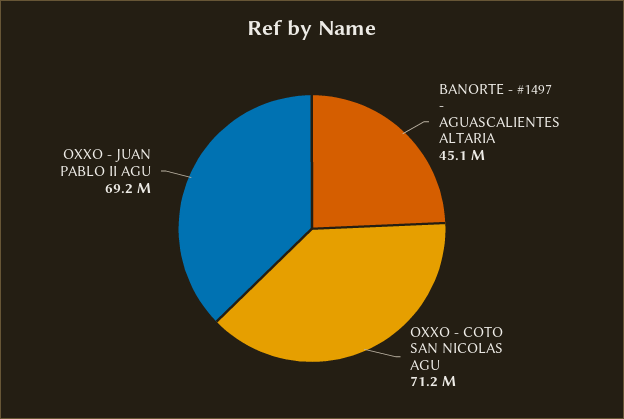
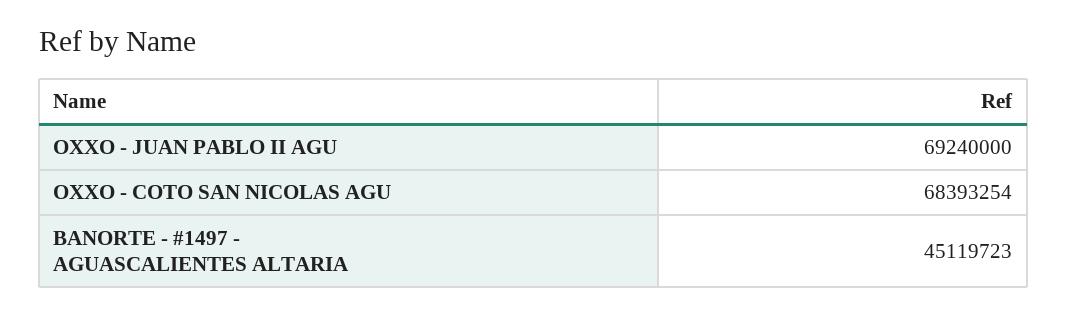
OXXO - COTO SAN NICOLAS AGU: 71200000 -> 68393254

